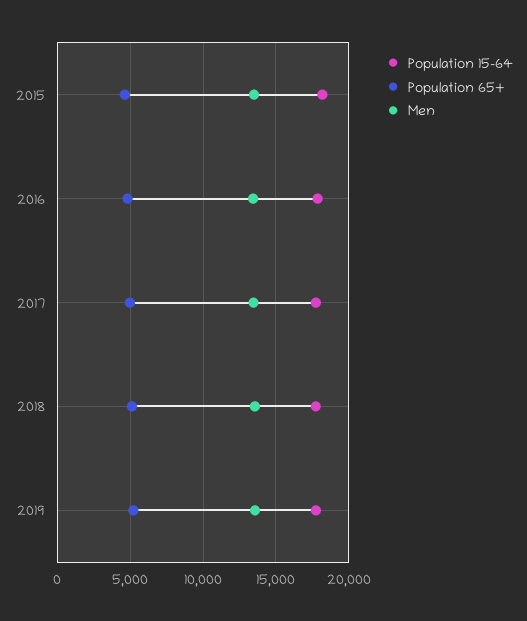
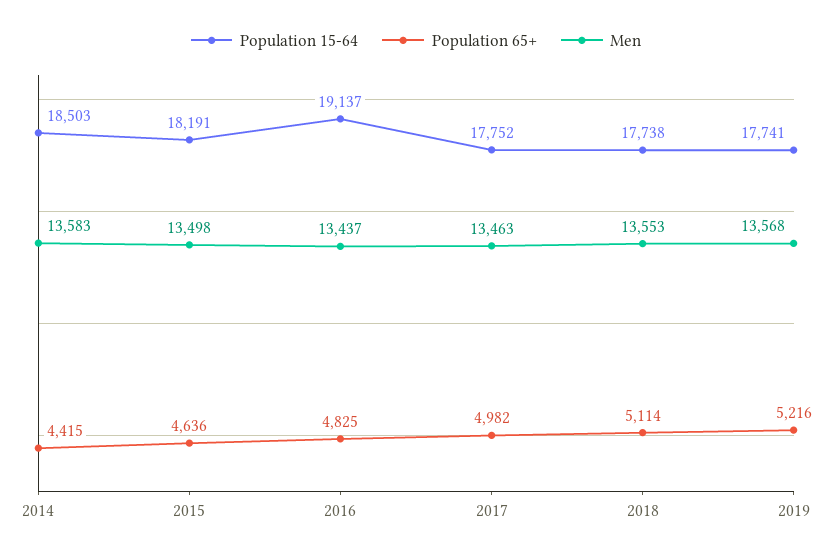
Population 15-64, 2016: 18000 -> 19137
Population 15-64, 2014: none -> 18503
Population 65+, 2014: none -> 4415
Men, 2014: none -> 13583

